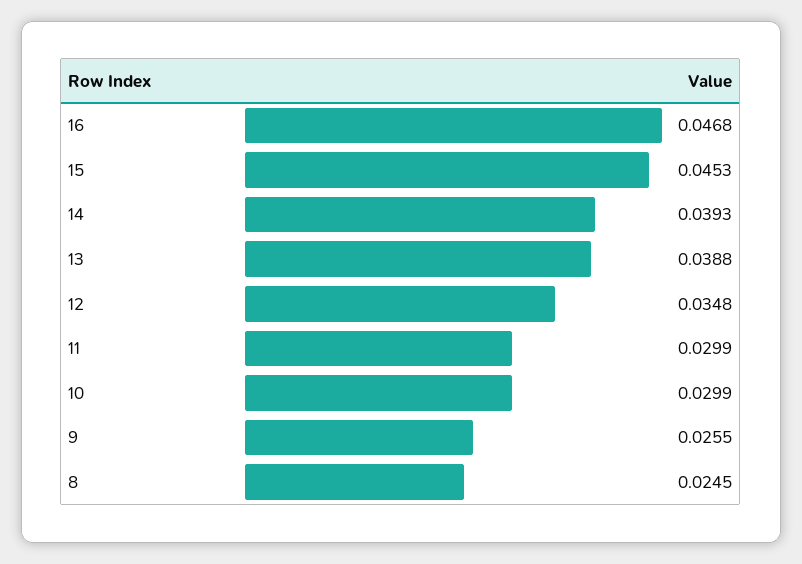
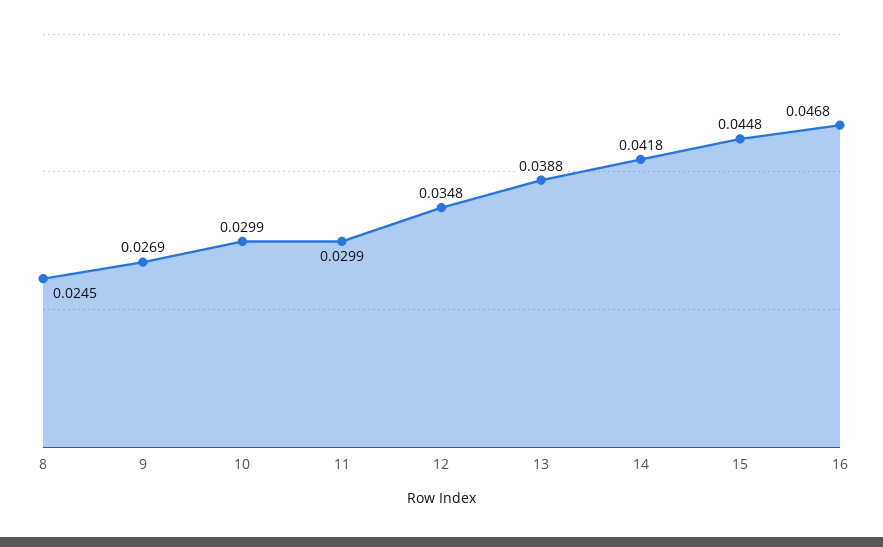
15: 0.0453 -> 0.0448
14: 0.0393 -> 0.0418
9: 0.0255 -> 0.0269

